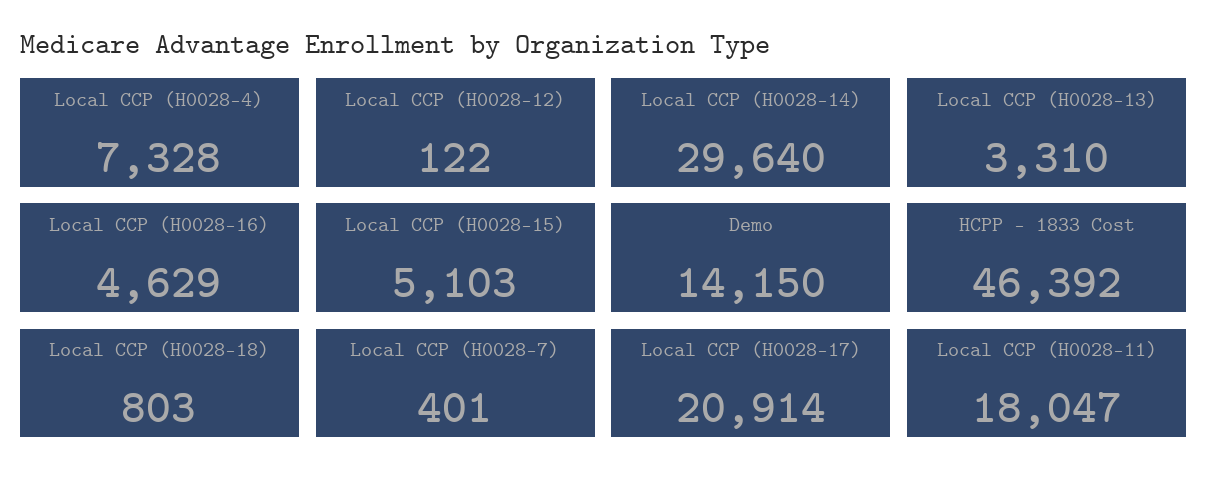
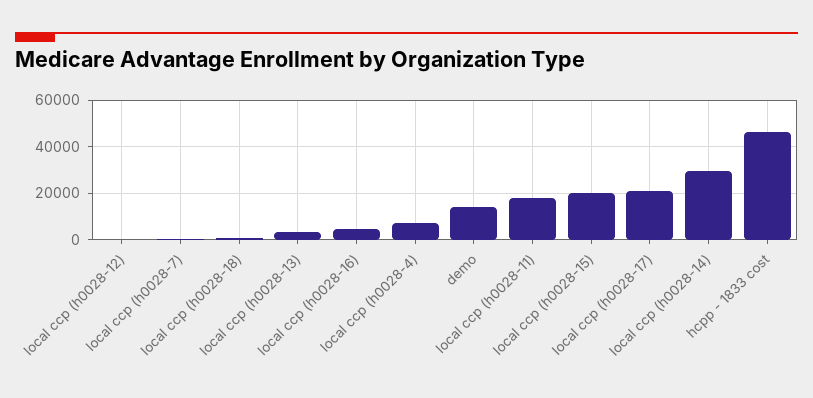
Local CCP (H0028-15): 5103 -> 20000

